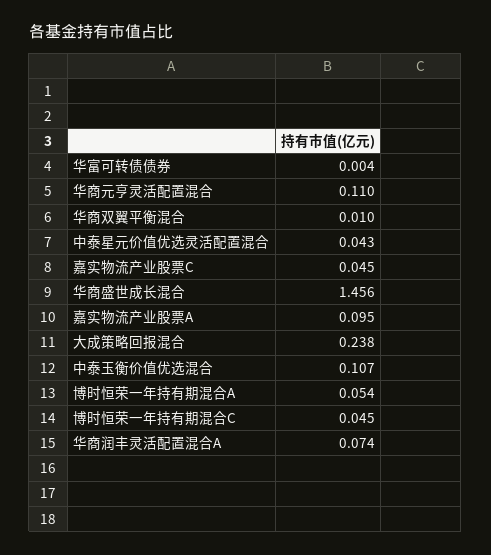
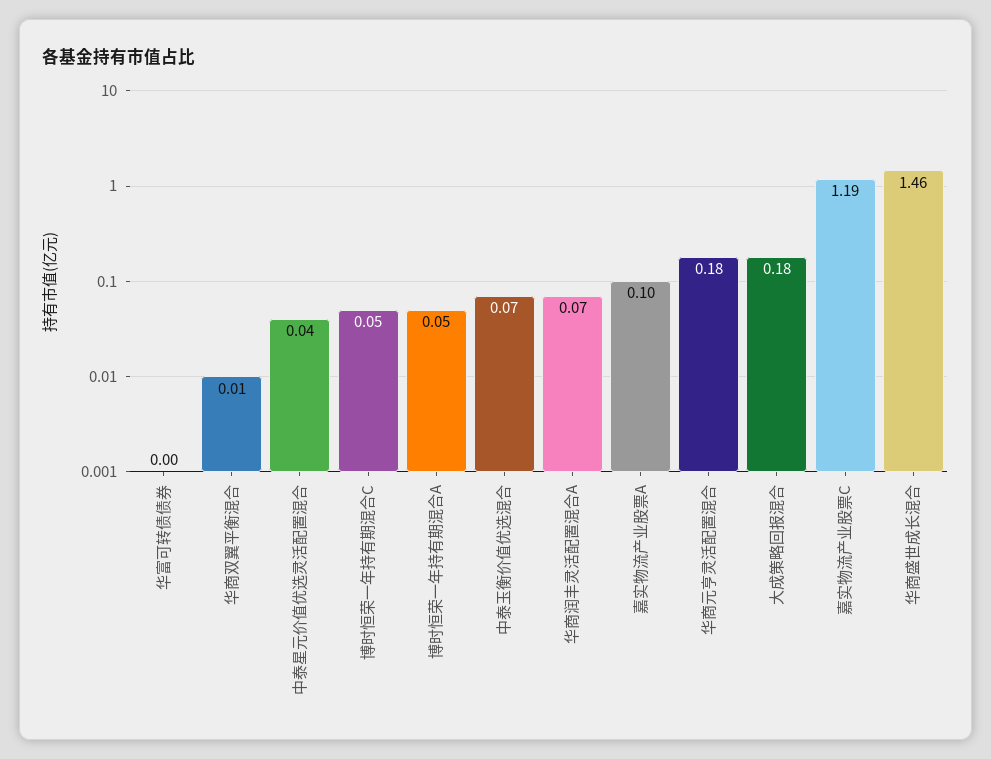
华商元亨灵活配置混合: 0.11 -> 0.18
嘉实物流产业股票C: 0.045 -> 1.19
大成策略回报混合: 0.238 -> 0.18
中泰玉衡价值优选混合: 0.107 -> 0.07

